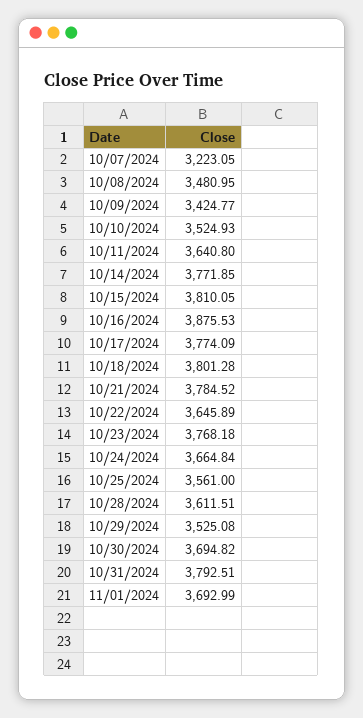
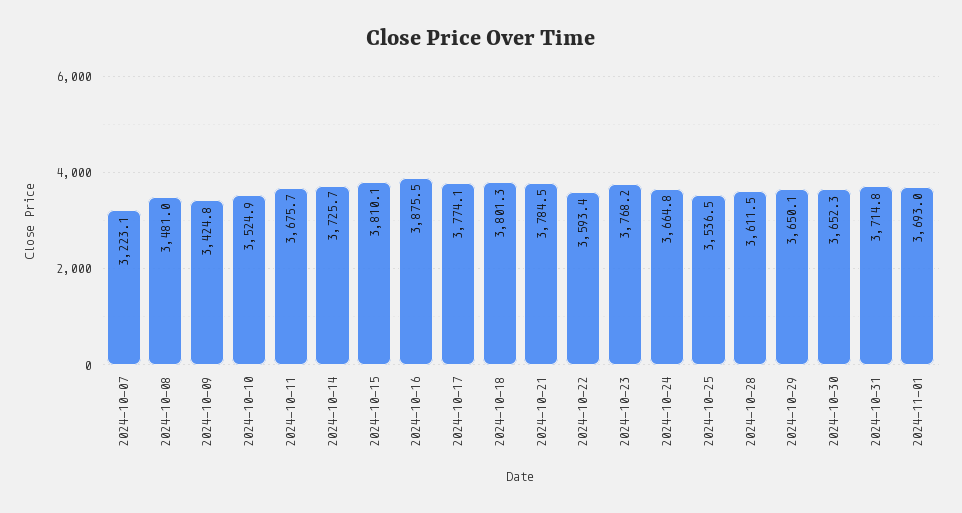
10/11/2024: 3640.8 -> 3675.7
10/14/2024: 3771.85 -> 3725.7
10/22/2024: 3645.89 -> 3593.4
10/25/2024: 3561 -> 3536.5
10/29/2024: 3525.08 -> 3650.1
10/30/2024: 3694.82 -> 3652.3
10/31/2024: 3792.51 -> 3714.8

